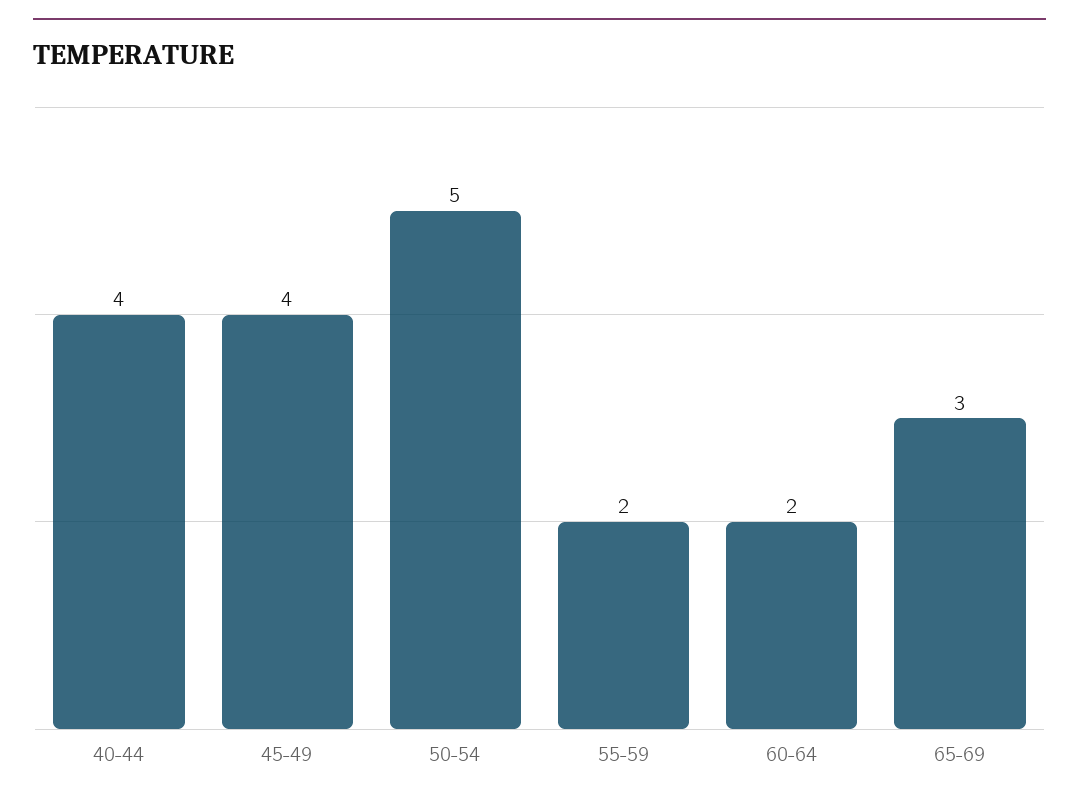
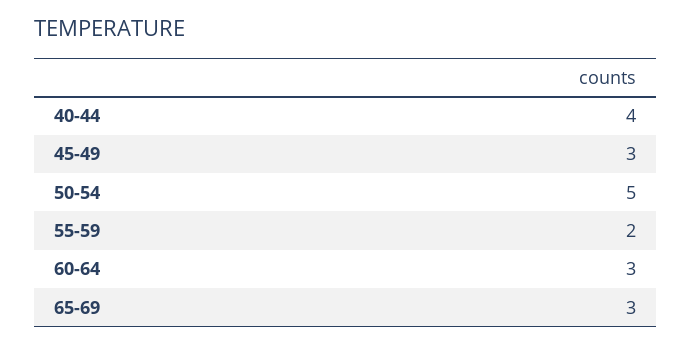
45-49: 4 -> 3
60-64: 2 -> 3

